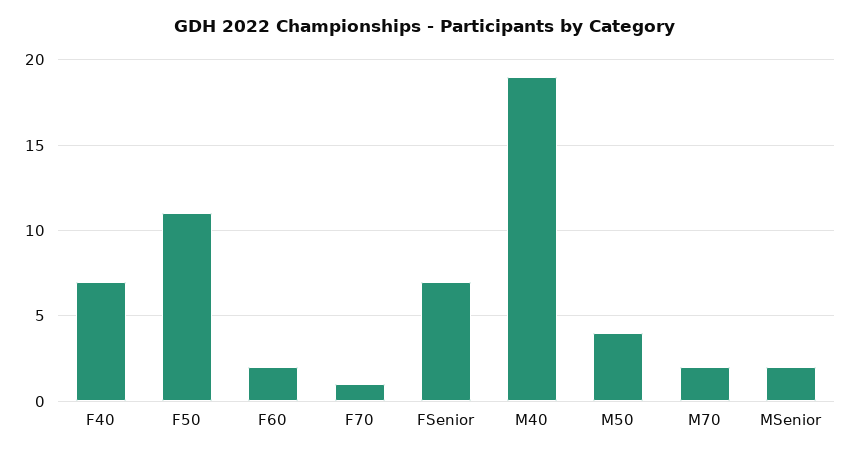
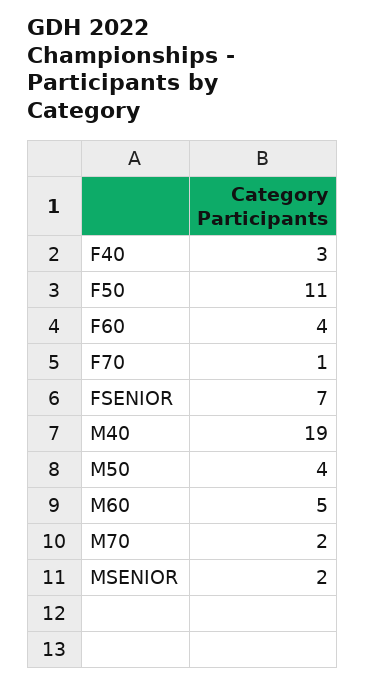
F40: 7 -> 3
F60: 2 -> 4
M60: none -> 5

